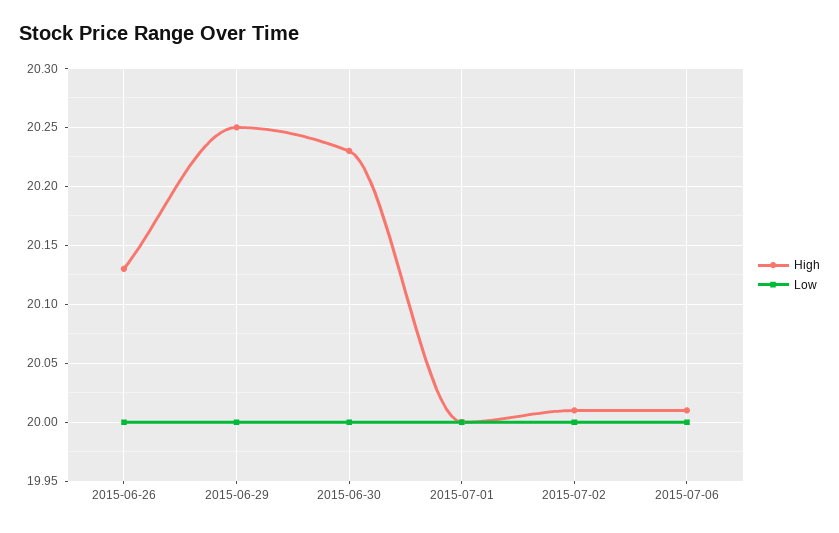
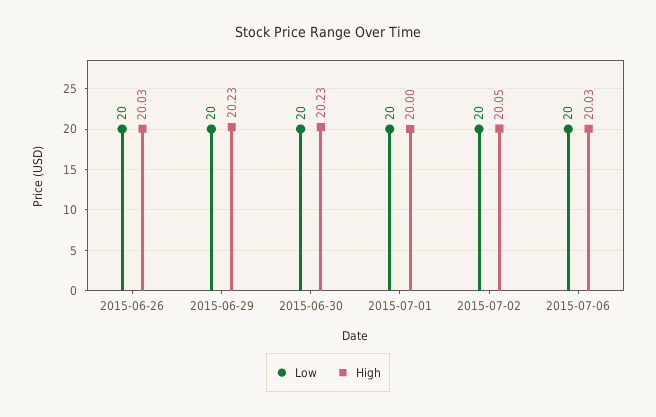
High, 2015-06-26: 20.13 -> 20.03
High, 2015-06-29: 20.25 -> 20.23
High, 2015-07-02: 20.01 -> 20.05
High, 2015-07-06: 20.01 -> 20.03

